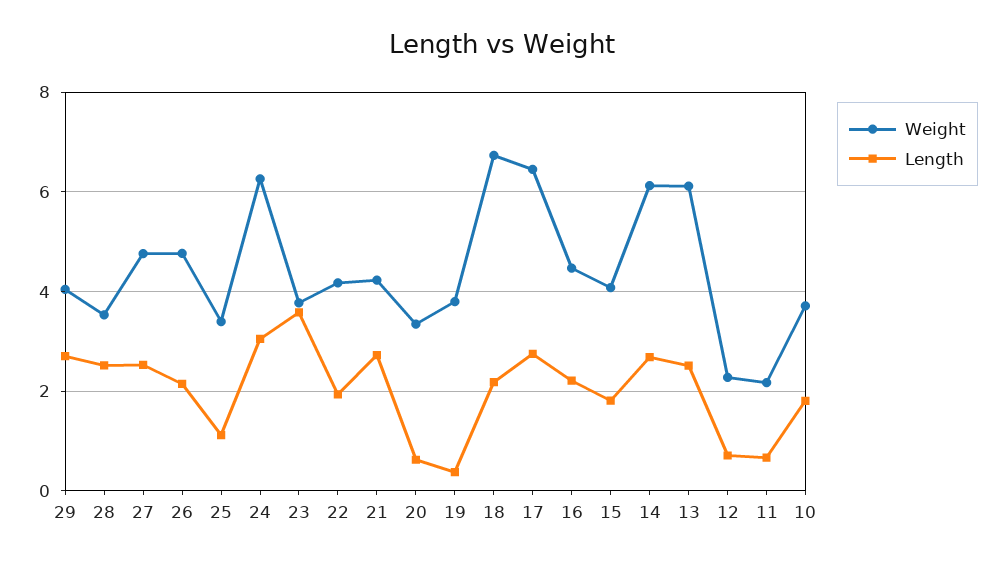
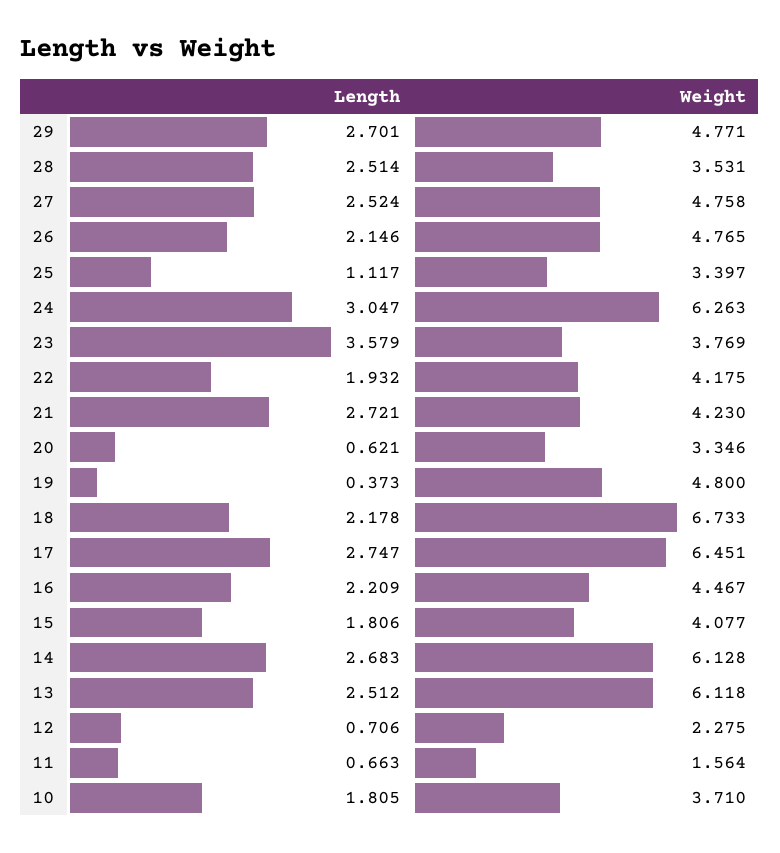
Weight, 29: 4 -> 4.771
Weight, 19: 3.8 -> 4.8
Weight, 11: 2.2 -> 1.564

